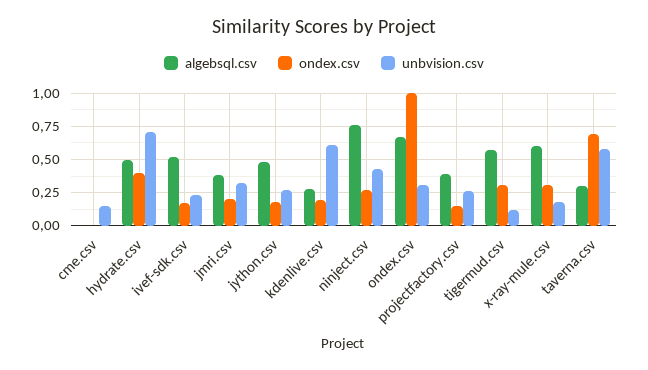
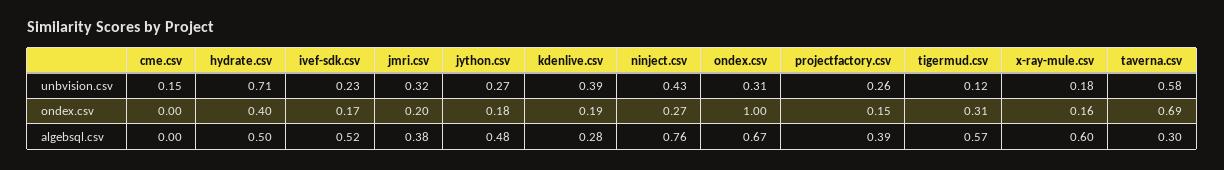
unbvision.csv, kdenlive.csv: 0.6 -> 0.39
ondex.csv, x-ray-mule.csv: 0.3 -> 0.16

